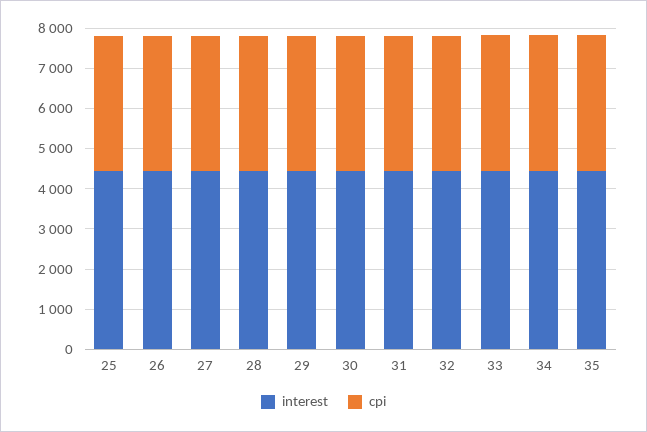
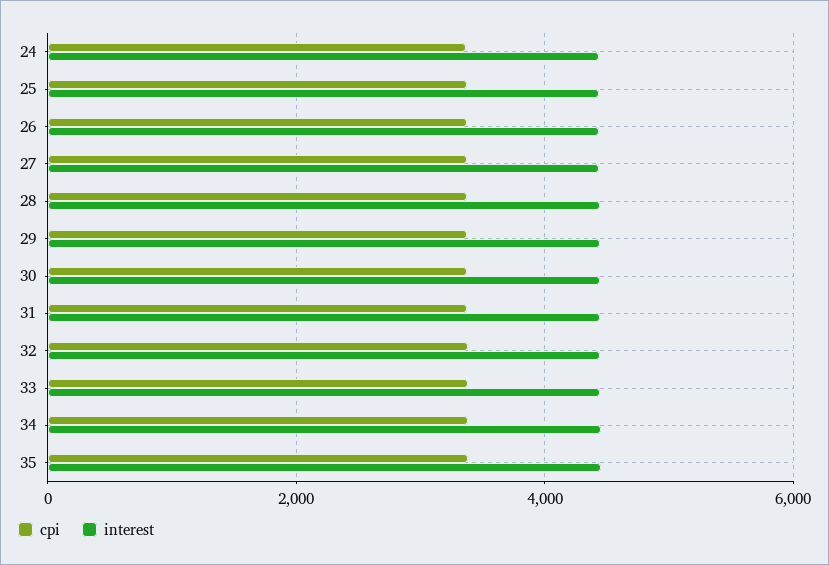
cpi, 24: none -> 3400
interest, 24: none -> 4400

